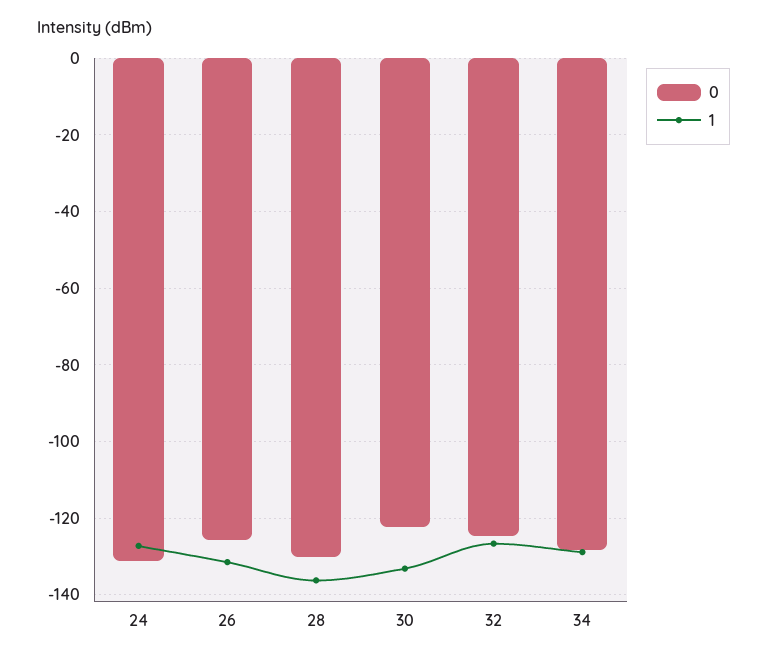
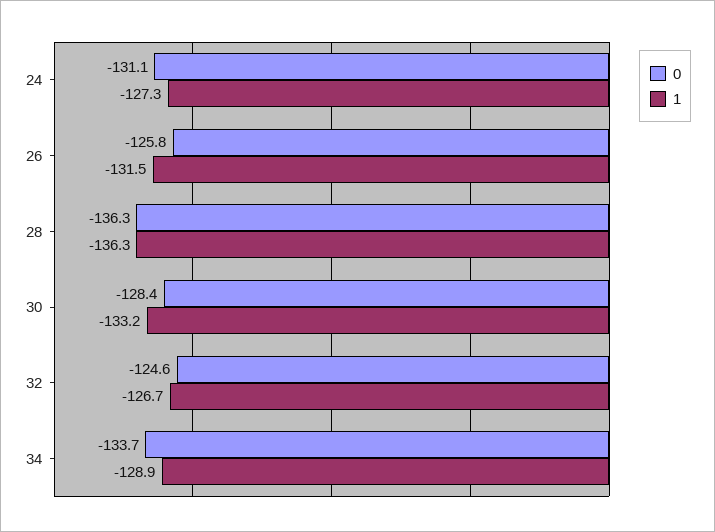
0, 28: -130 -> -136.3
0, 30: -122 -> -128.4
0, 34: -128 -> -133.7

